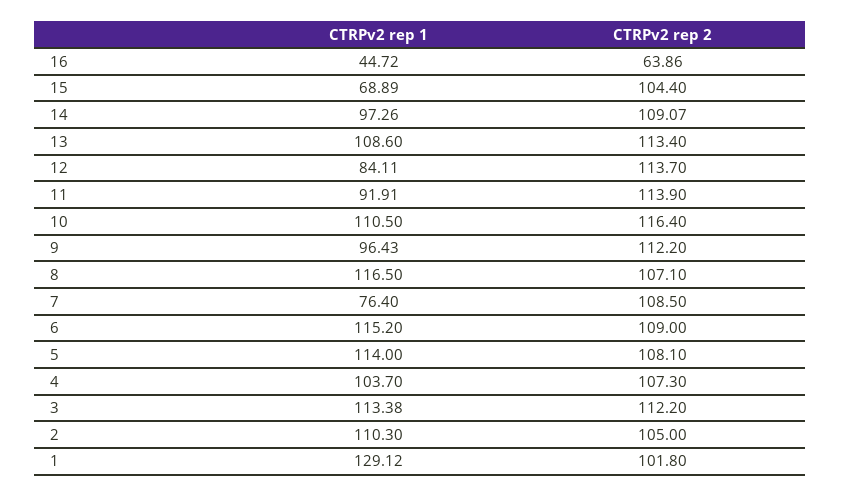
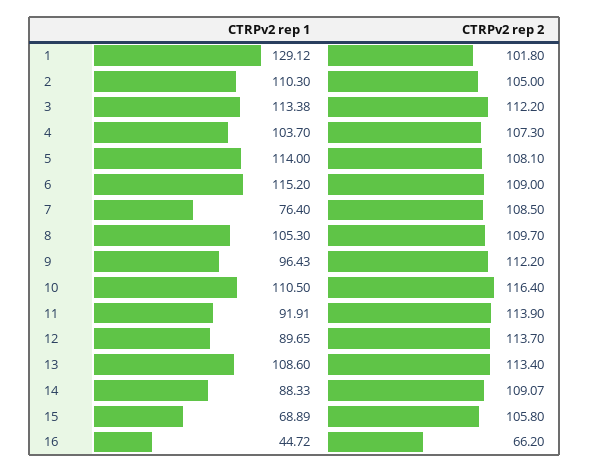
CTRPv2 rep 2, 16: 63.86 -> 66.2
CTRPv2 rep 2, 15: 104.4 -> 105.8
CTRPv2 rep 1, 14: 97.26 -> 88.33
CTRPv2 rep 1, 12: 84.11 -> 89.65
CTRPv2 rep 1, 8: 116.5 -> 105.3
CTRPv2 rep 2, 8: 107.1 -> 109.7

